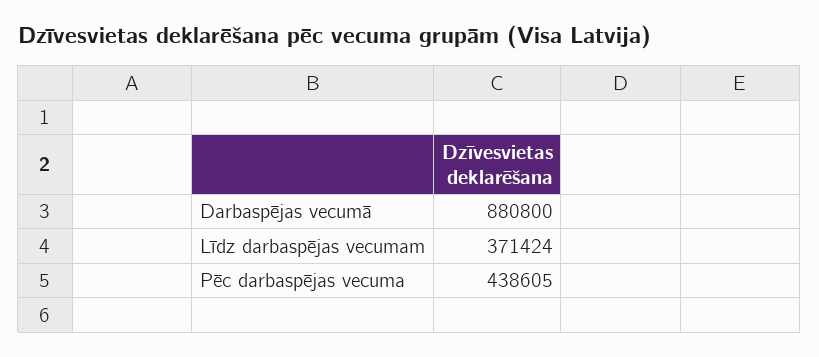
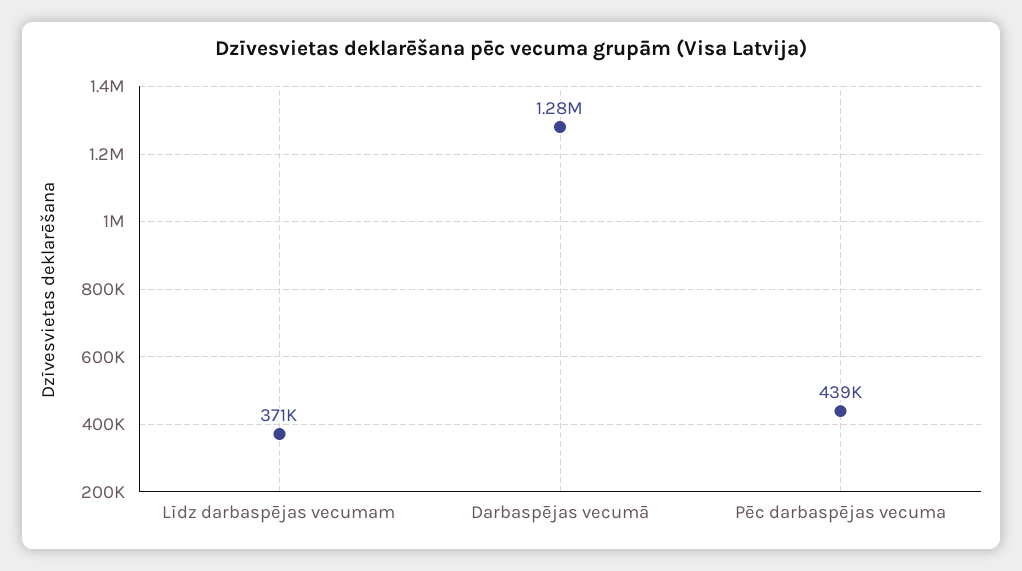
Darbaspējas vecumā: 880800 -> 1280000

